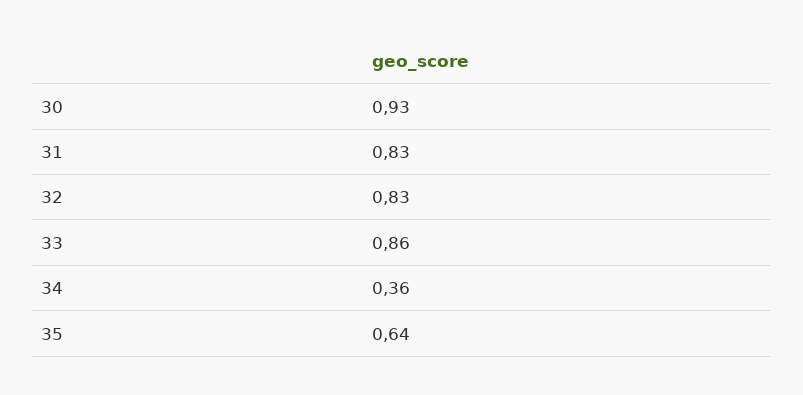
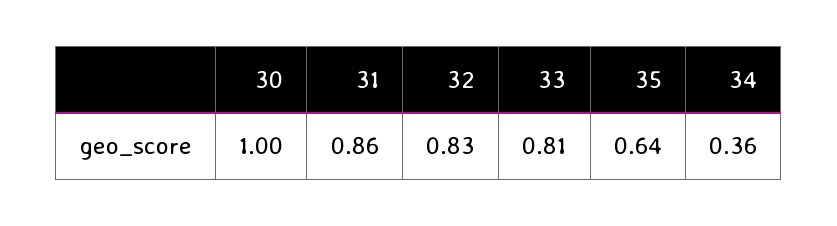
30: 0.93 -> 1
31: 0.83 -> 0.86
33: 0.86 -> 0.81

